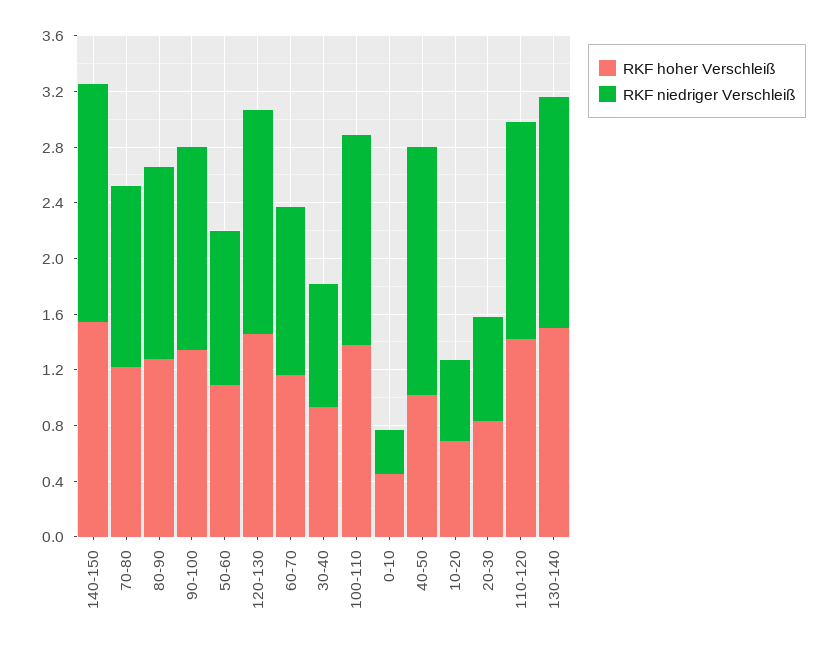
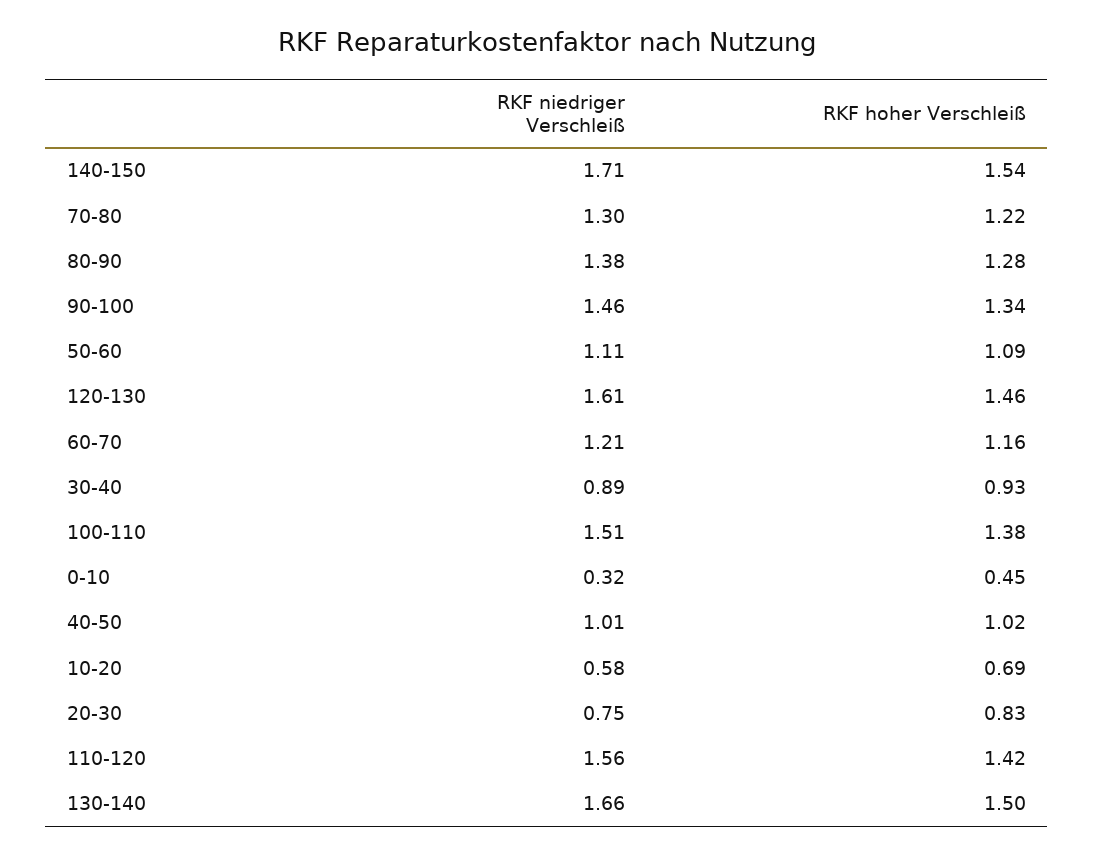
RKF niedriger Verschleiß, 40-50: 1.8 -> 1.01

